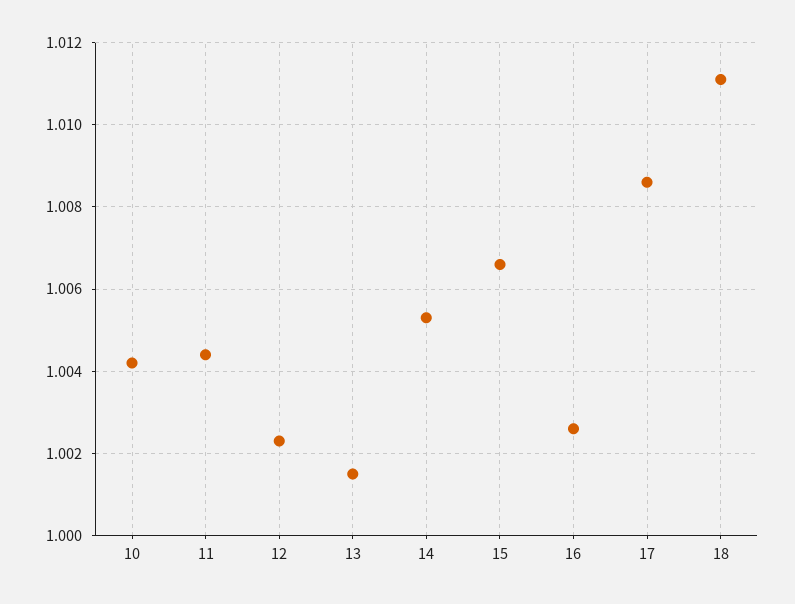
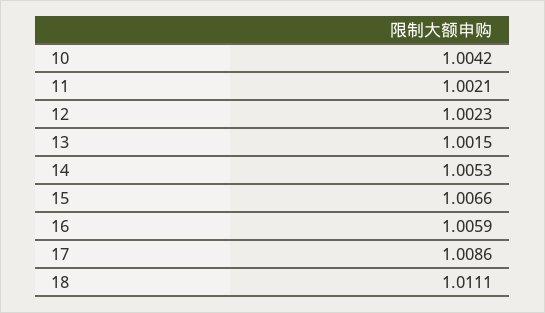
11: 1.0045 -> 1.0021
16: 1.0025 -> 1.0059

